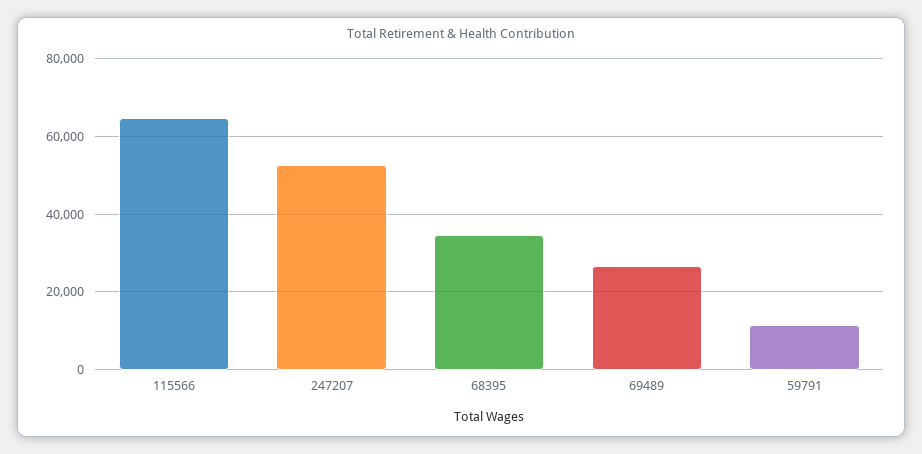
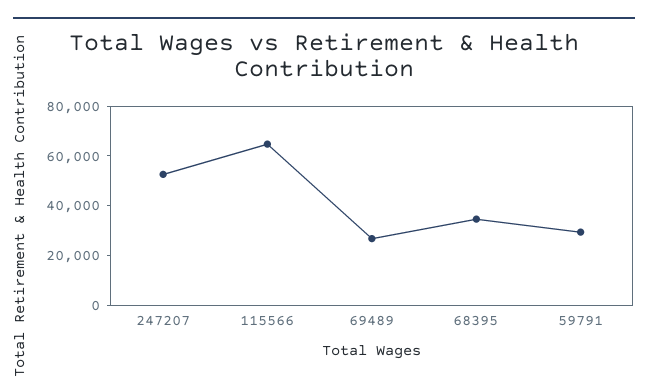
59791: 12000 -> 30000

